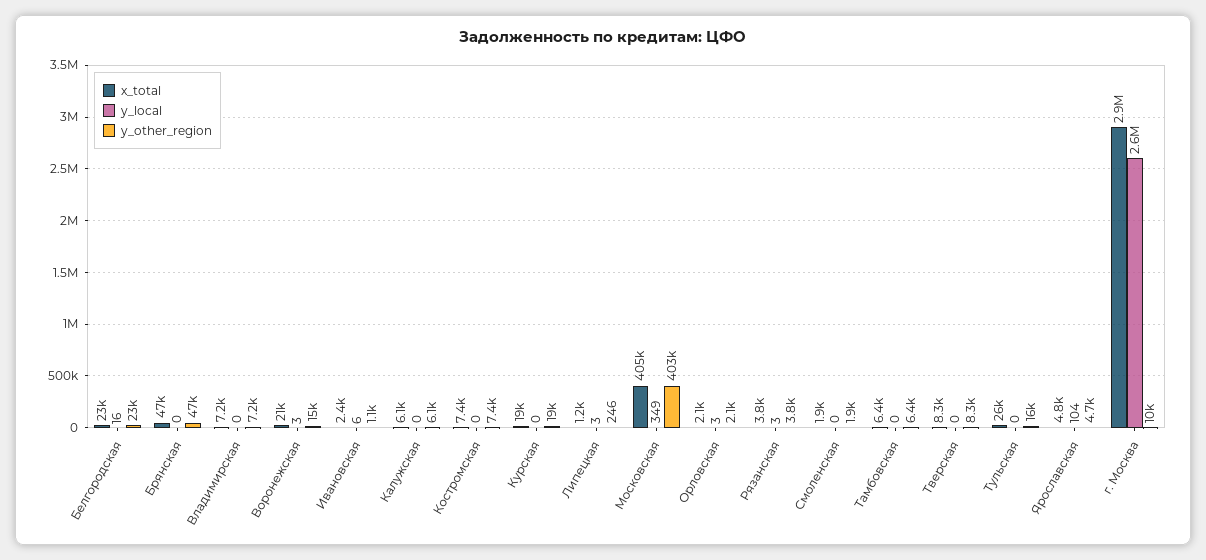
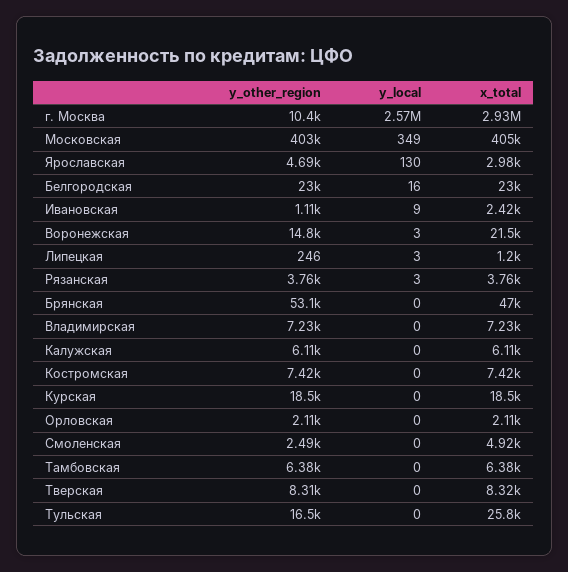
y_other_region, Брянская: 47000 -> 53100
y_local, Ивановская: 6 -> 9
y_local, Орловская: 3 -> 0
x_total, Смоленская: 1900 -> 4920
y_other_region, Смоленская: 1900 -> 2490
x_total, Ярославская: 4800 -> 2980
y_local, Ярославская: 104 -> 130

